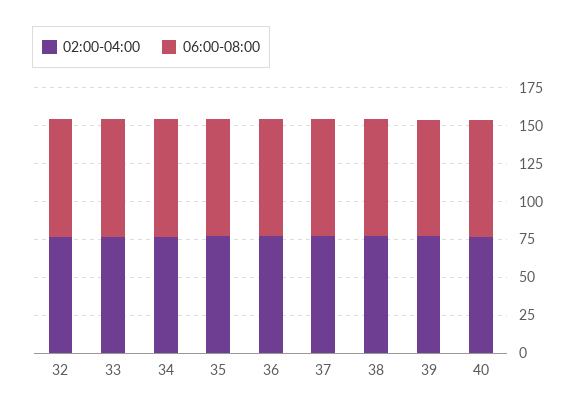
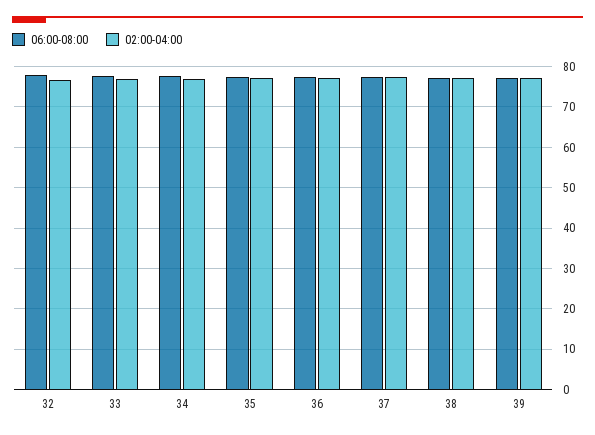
02:00-04:00, 40: 75 -> none
06:00-08:00, 40: 75 -> none

